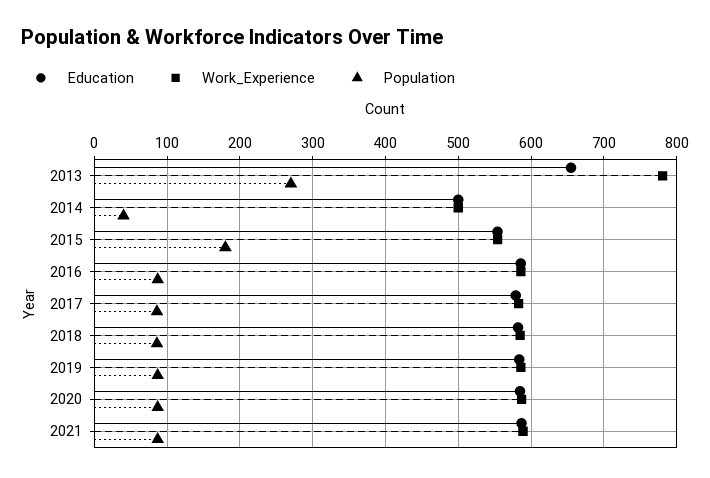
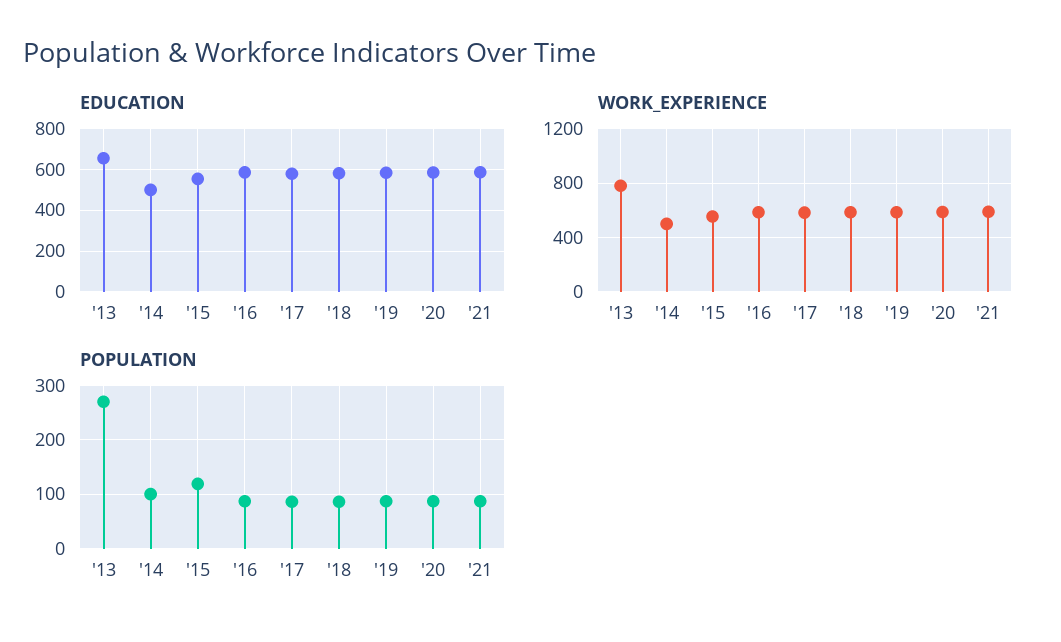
Population, 2014: 40 -> 100
Population, 2015: 180 -> 120

